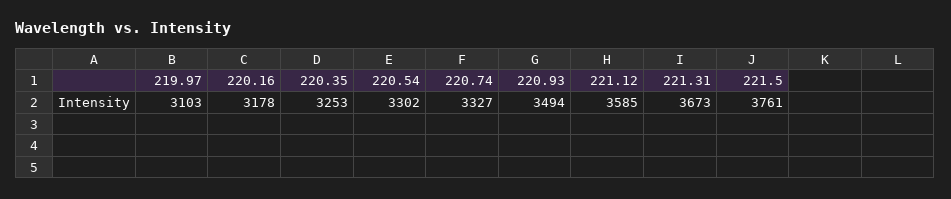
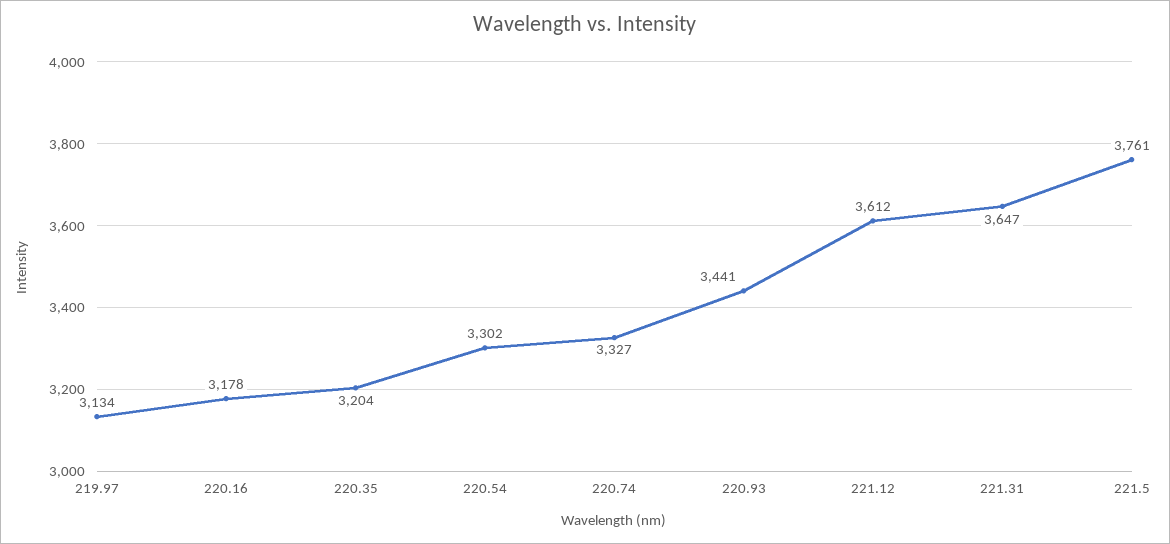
219.97: 3103 -> 3134
220.35: 3253 -> 3204
220.93: 3494 -> 3441
221.12: 3585 -> 3612
221.31: 3673 -> 3647

